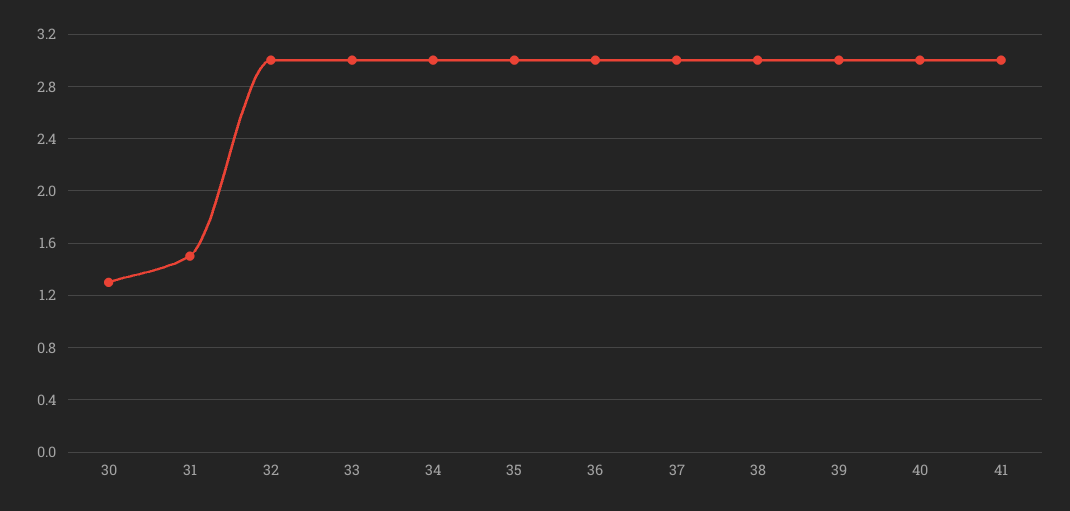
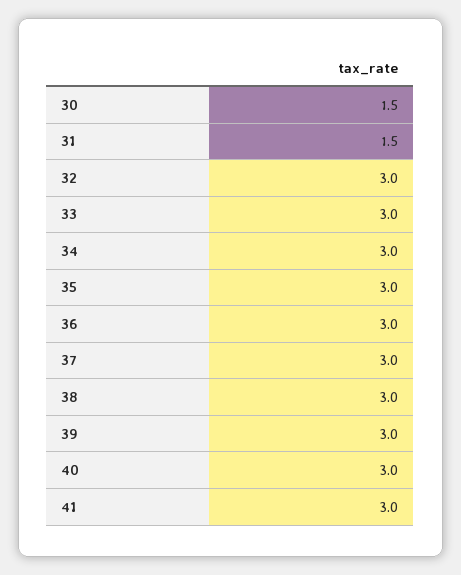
30: 1.3 -> 1.5

